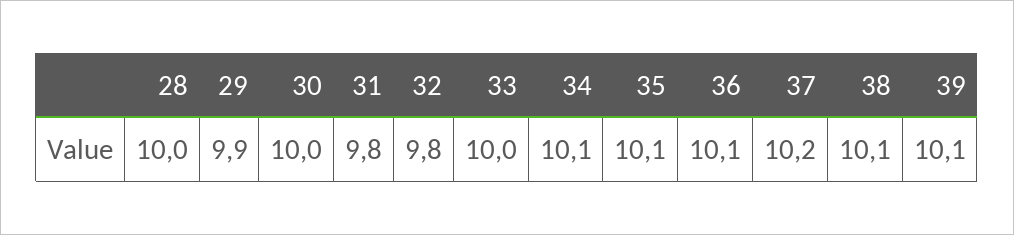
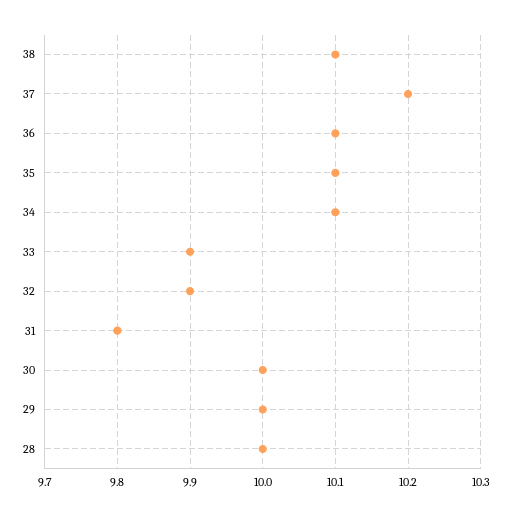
29: 9.9 -> 10
32: 9.8 -> 9.9
33: 10 -> 9.9
39: 10.1 -> none

